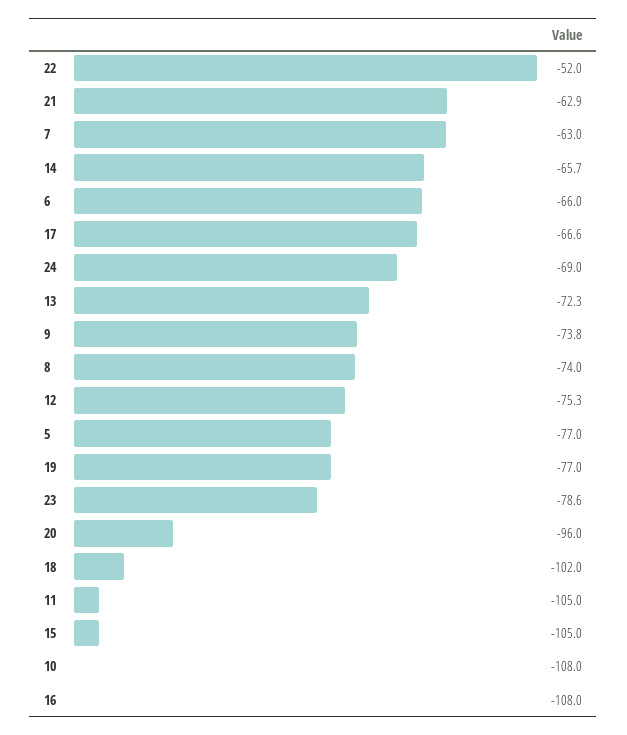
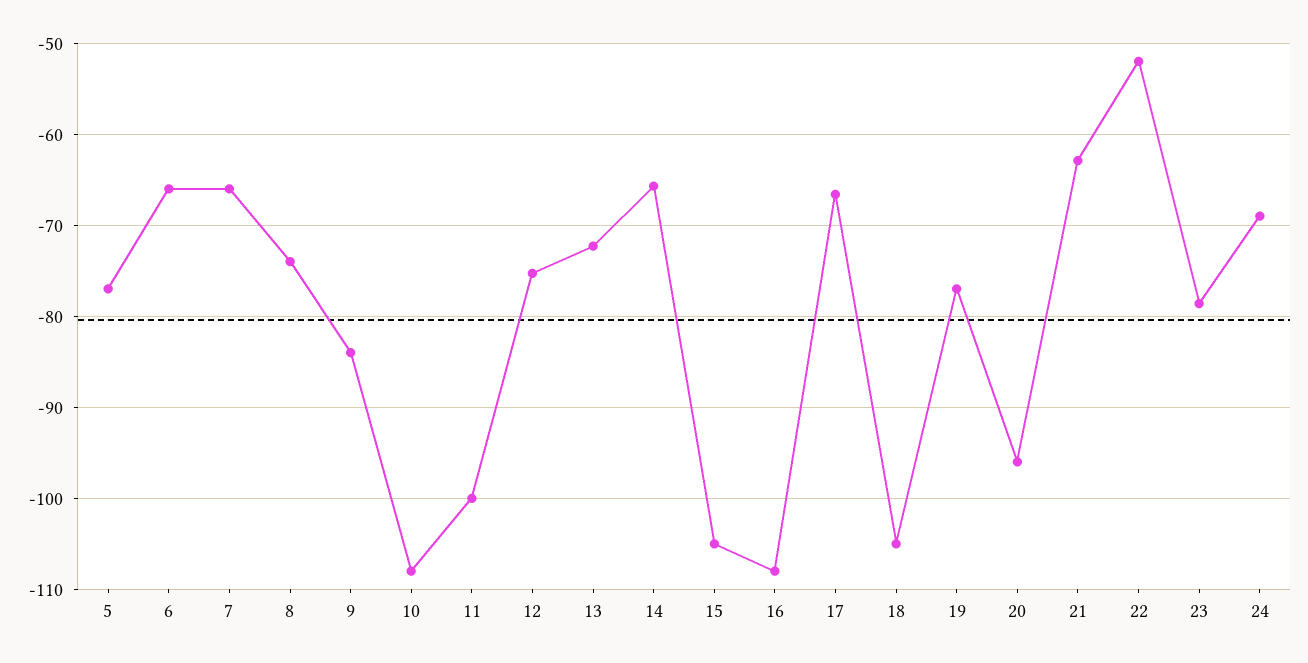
7: -63 -> -66
9: -73.8 -> -84
18: -102 -> -105
11: -105 -> -100

